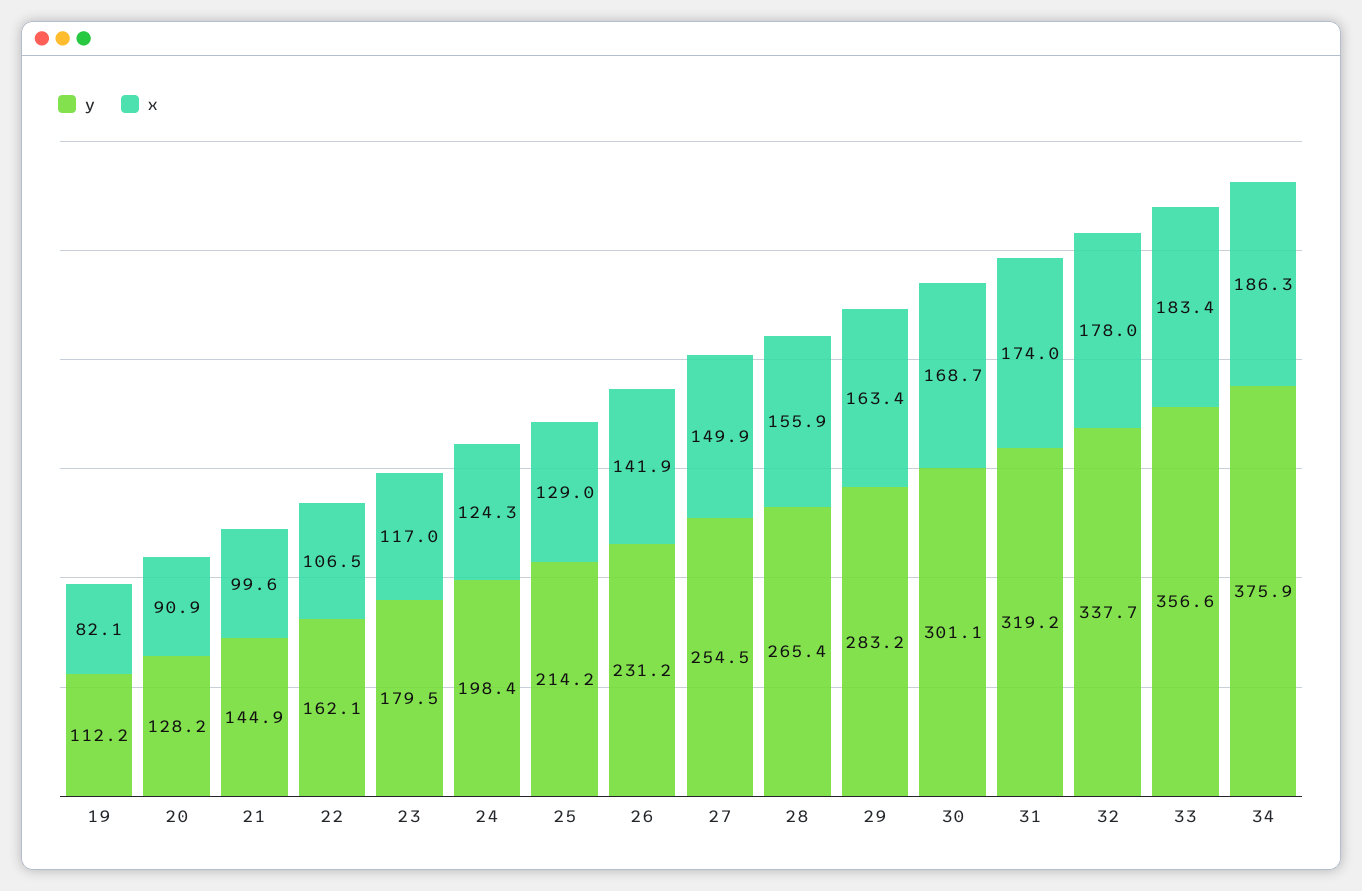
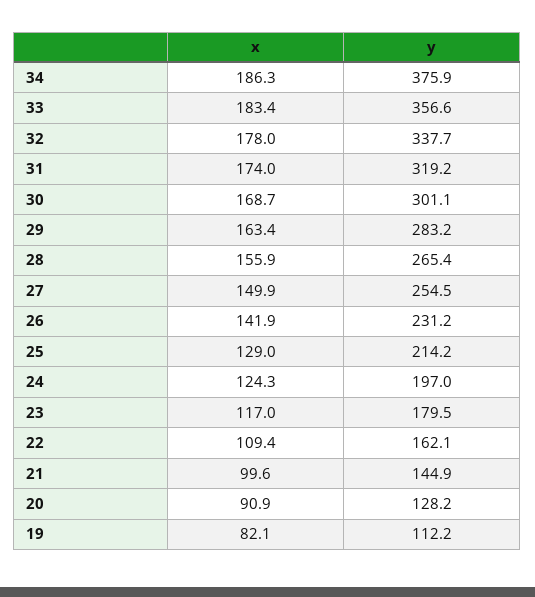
x, 22: 106.5 -> 109.4
y, 24: 198.4 -> 197

